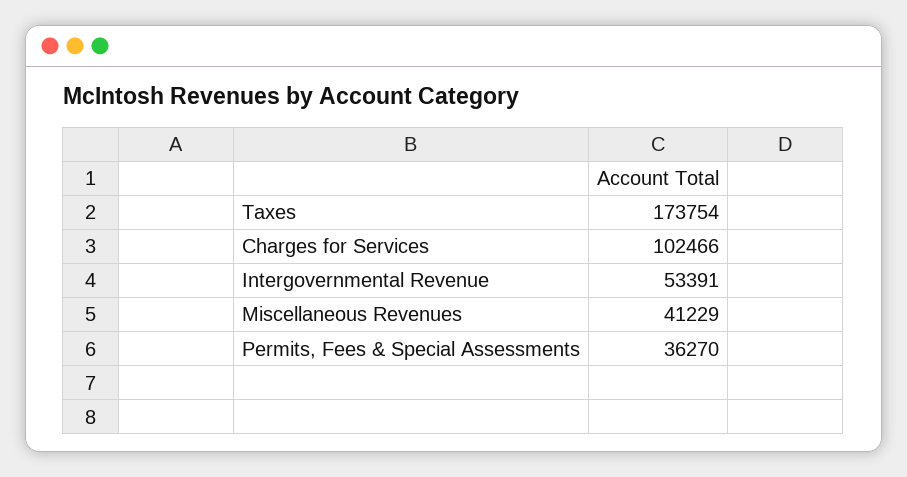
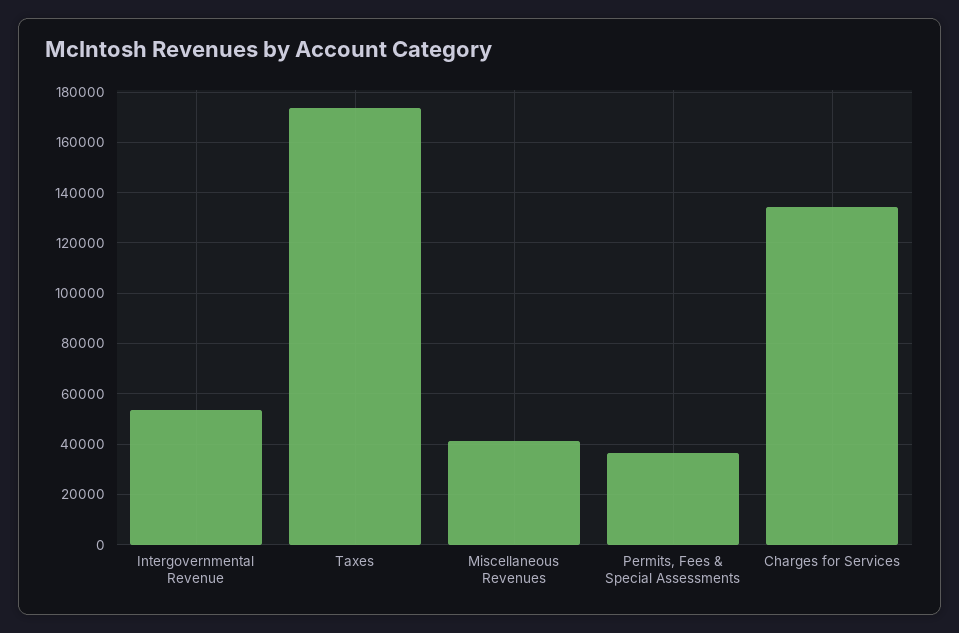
Charges for Services: 102466 -> 135000

